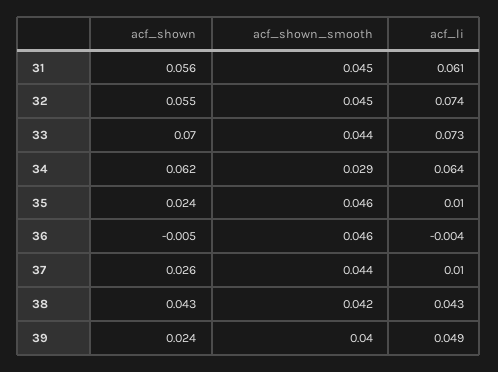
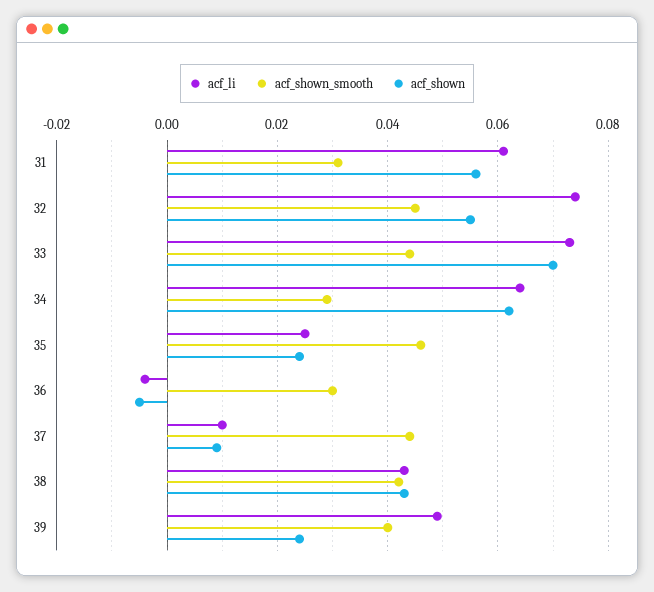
acf_shown_smooth, 31: 0.045 -> 0.03
acf_li, 35: 0.01 -> 0.025
acf_shown_smooth, 36: 0.046 -> 0.03
acf_shown, 37: 0.026 -> 0.01

